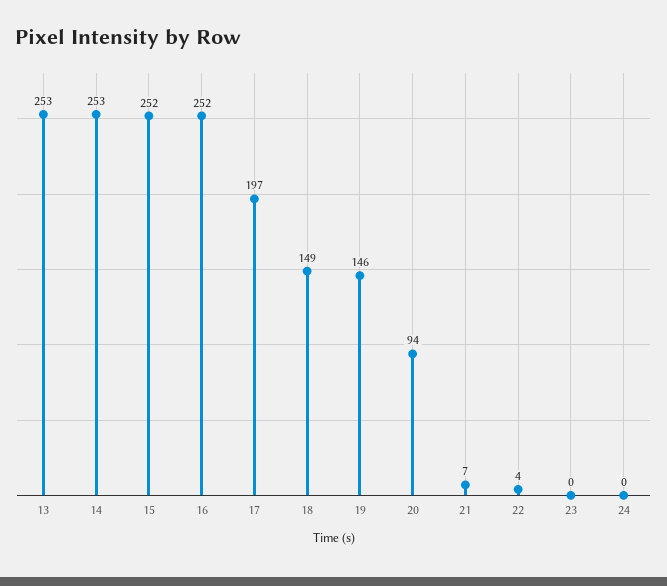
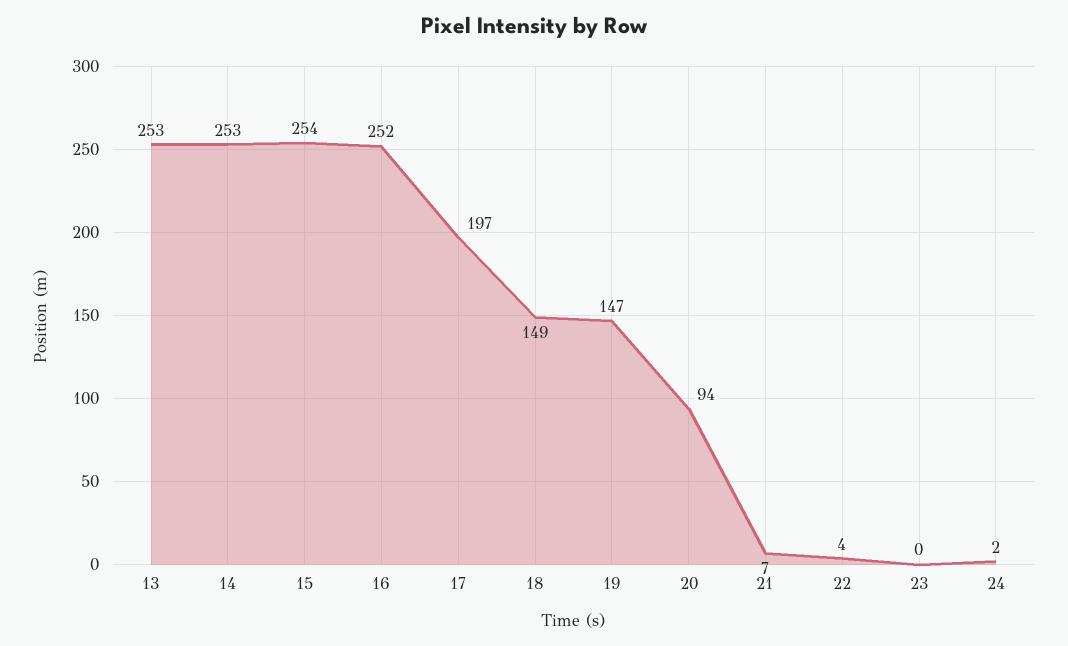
15: 252 -> 254
19: 146 -> 147
24: 0 -> 2

